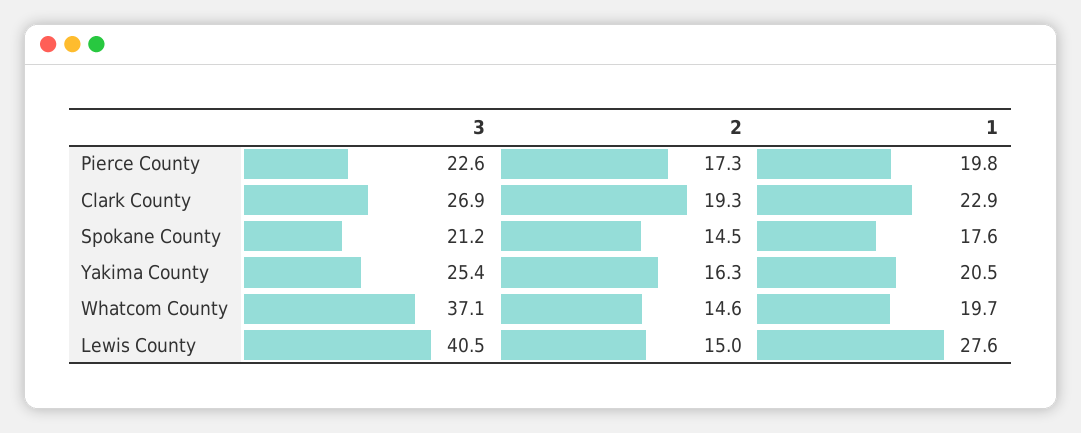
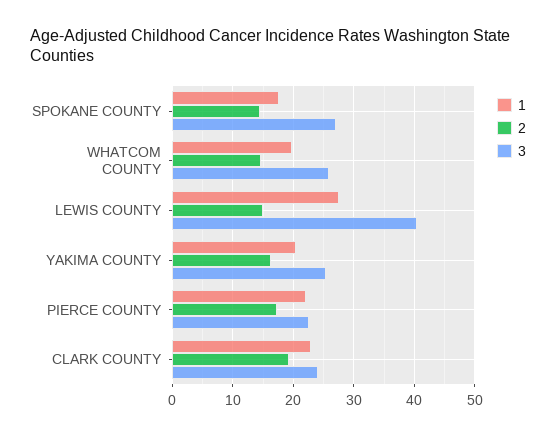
1, Pierce County: 19.8 -> 22
3, Clark County: 26.9 -> 24
3, Spokane County: 21.2 -> 27
3, Whatcom County: 37.1 -> 26

